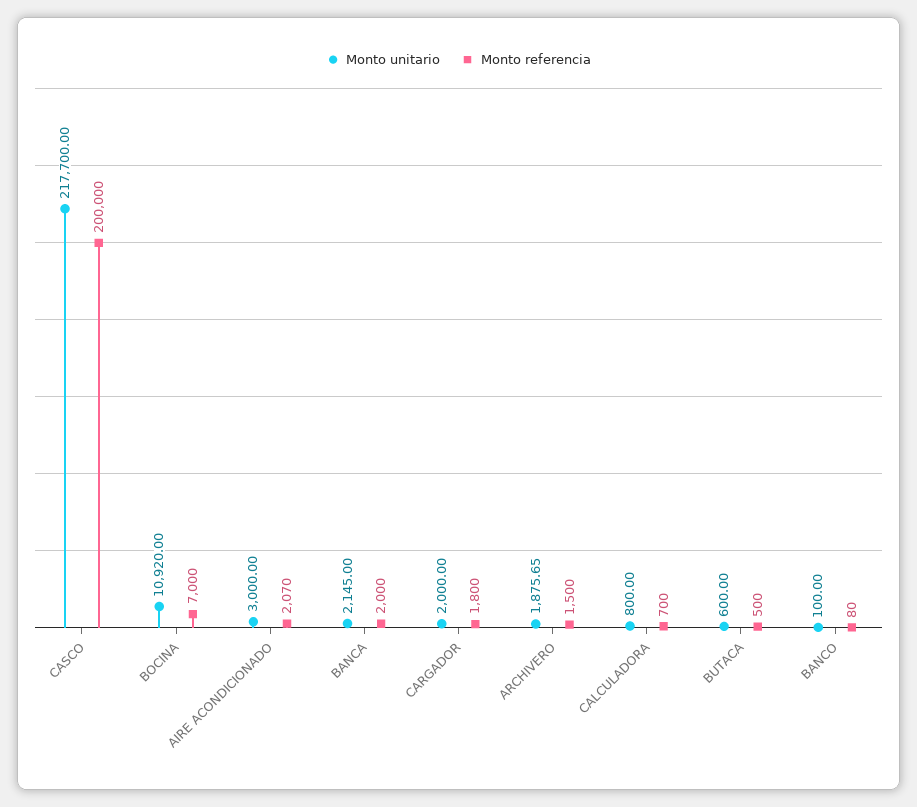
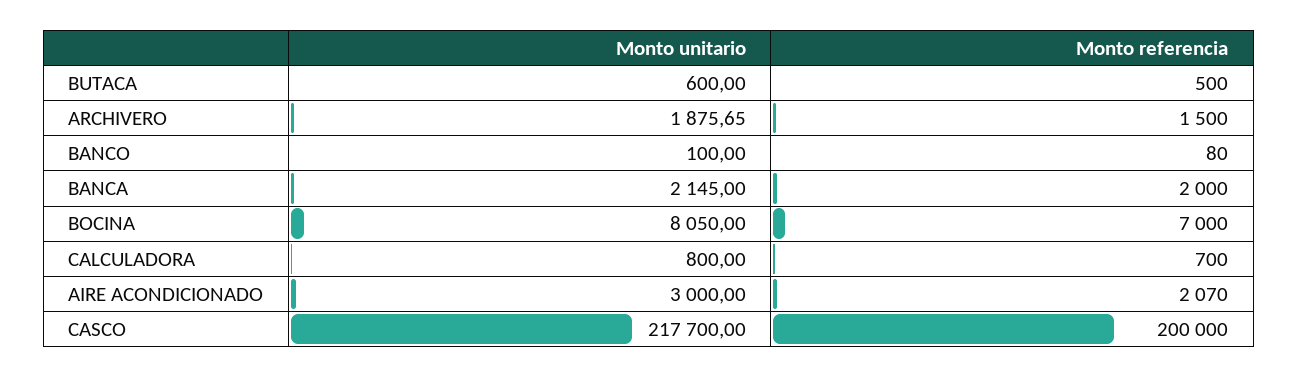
Monto unitario, BOCINA: 10920 -> 8050
Monto unitario, CARGADOR: 2000 -> none
Monto referencia, CARGADOR: 1800 -> none

